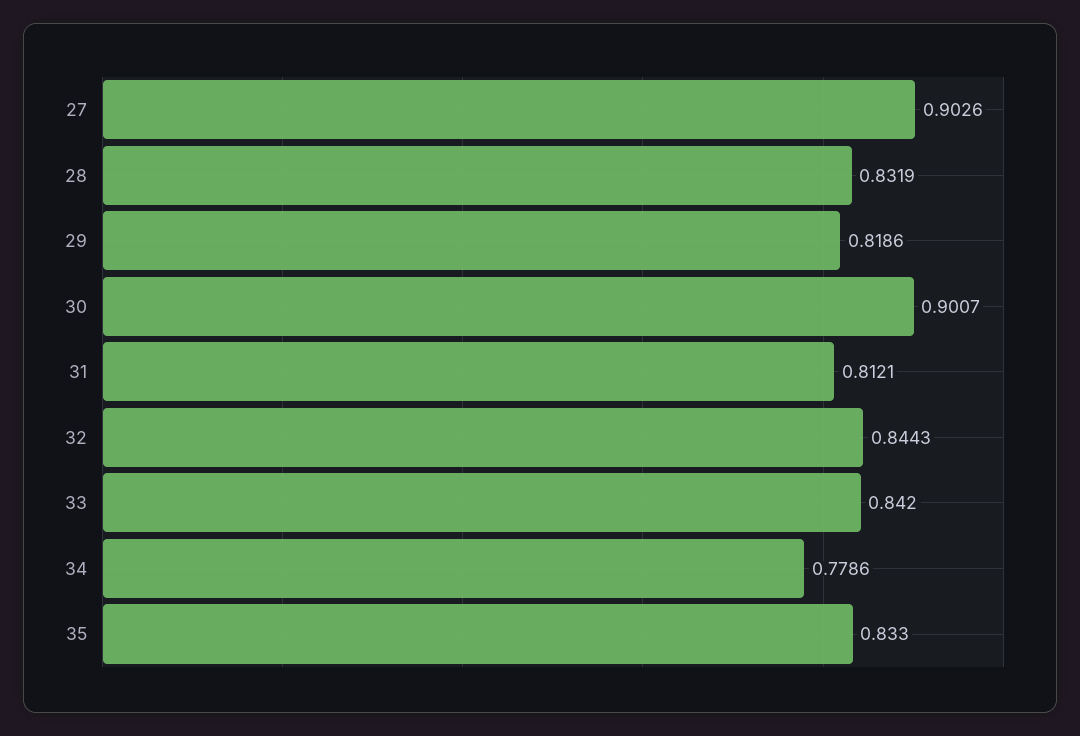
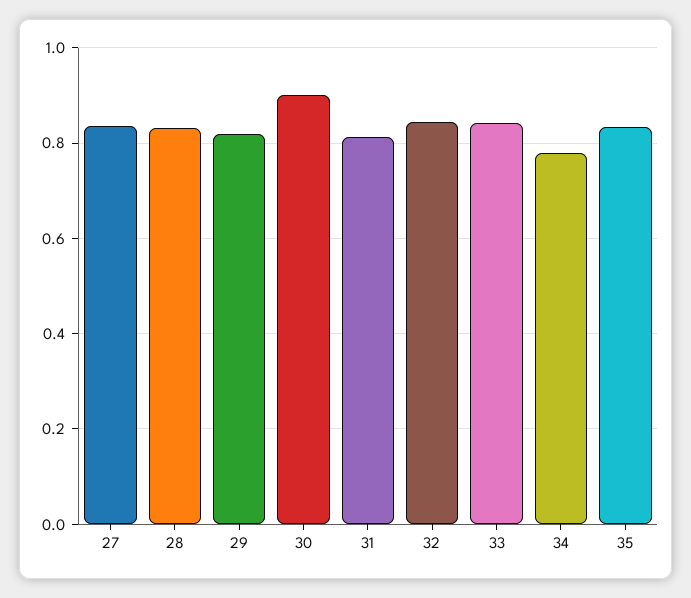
27: 0.9026 -> 0.84

